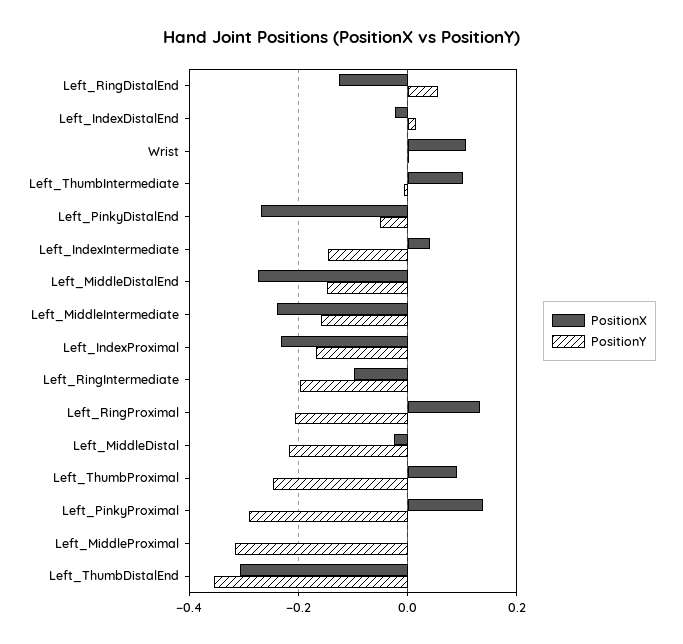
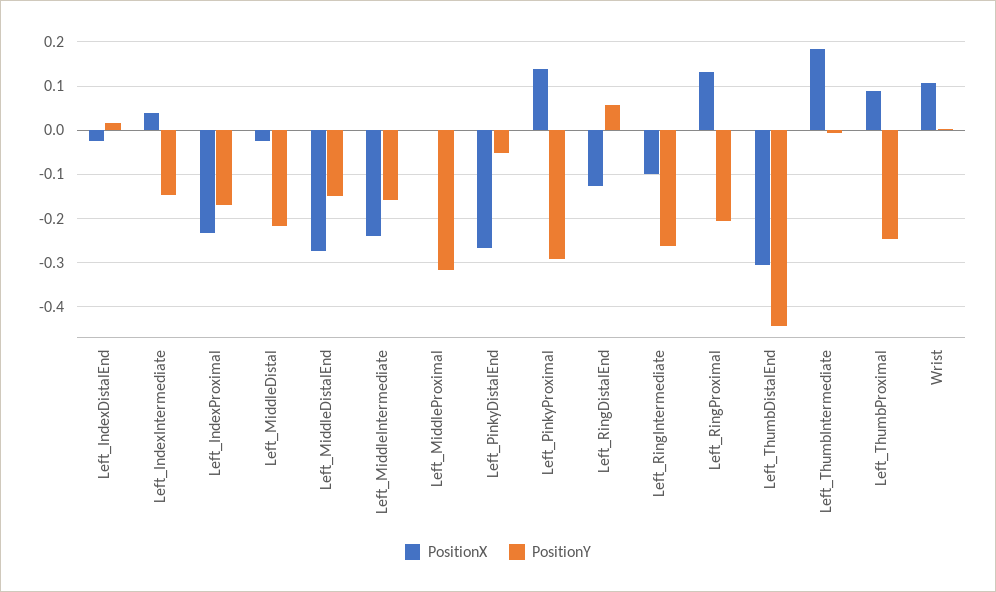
PositionX, Left_ThumbIntermediate: 0.1 -> 0.18
PositionY, Left_RingIntermediate: -0.2 -> -0.26
PositionY, Left_ThumbDistalEnd: -0.36 -> -0.44

